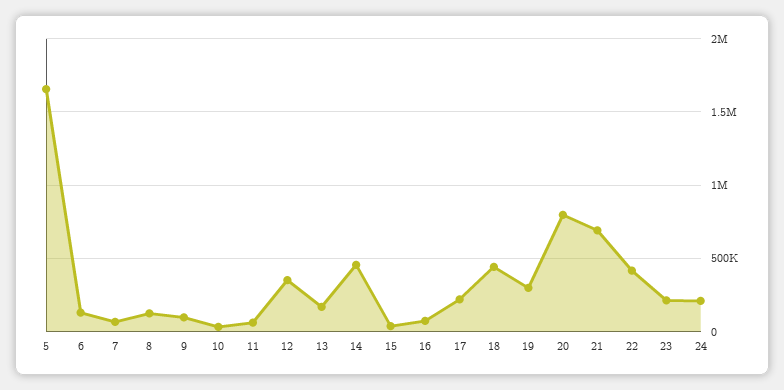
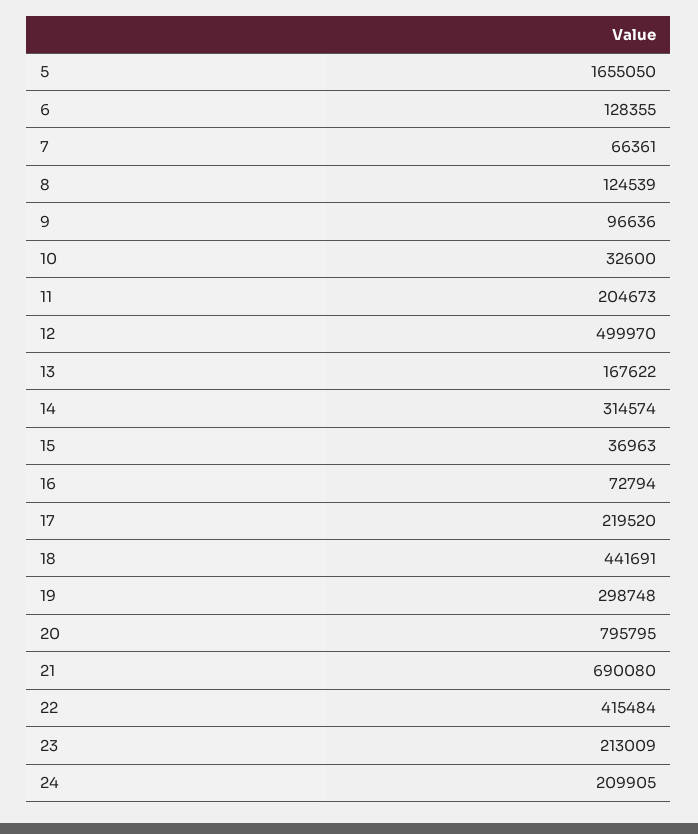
11: 50000 -> 204673
12: 350000 -> 499970
14: 450000 -> 314574

